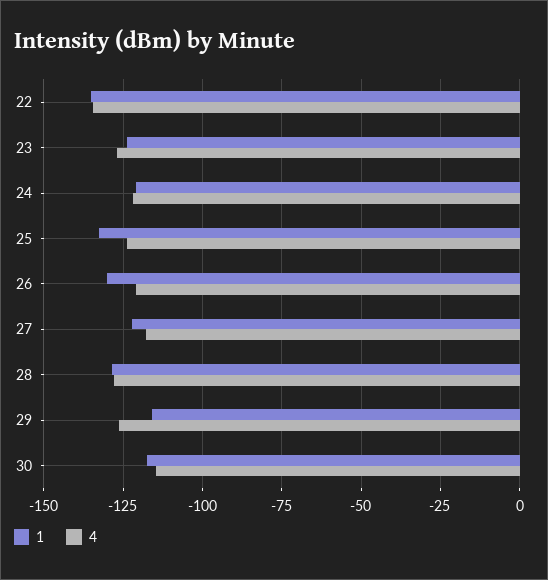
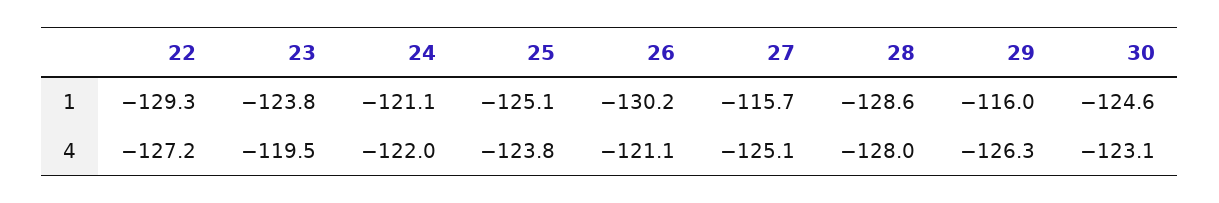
1, 22: -135 -> -129.3
4, 22: -135 -> -127.2
4, 23: -127.5 -> -119.5
1, 25: -132.5 -> -125.1
1, 27: -122.5 -> -115.7
4, 27: -117.5 -> -125.1
1, 30: -117.5 -> -124.6
4, 30: -115 -> -123.1

